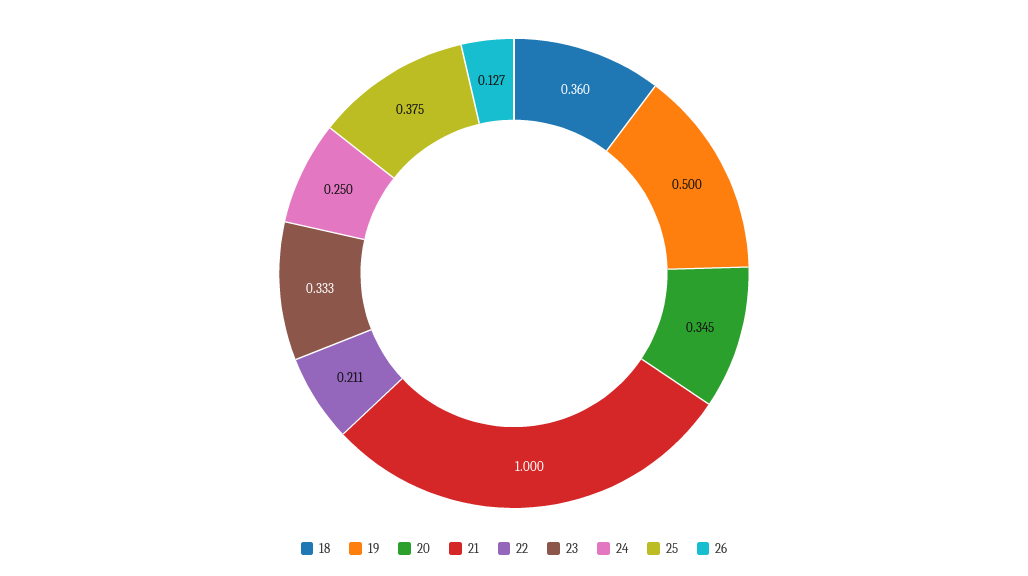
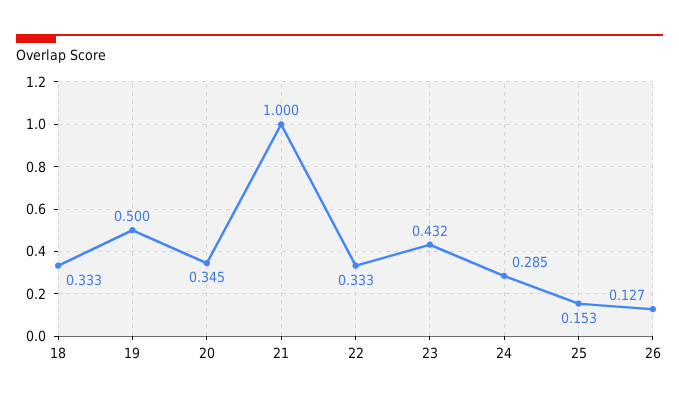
18: 0.36 -> 0.333
22: 0.211 -> 0.333
23: 0.333 -> 0.432
24: 0.25 -> 0.285
25: 0.375 -> 0.153

